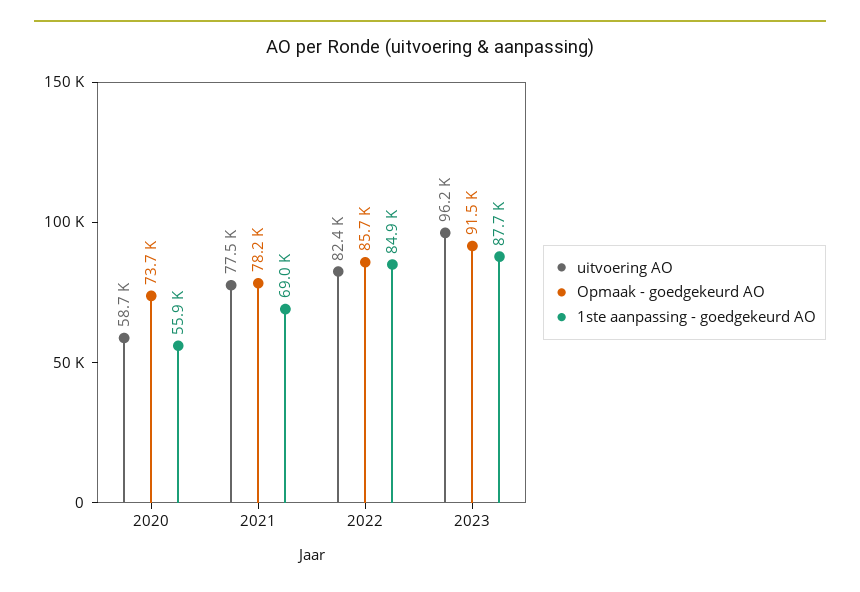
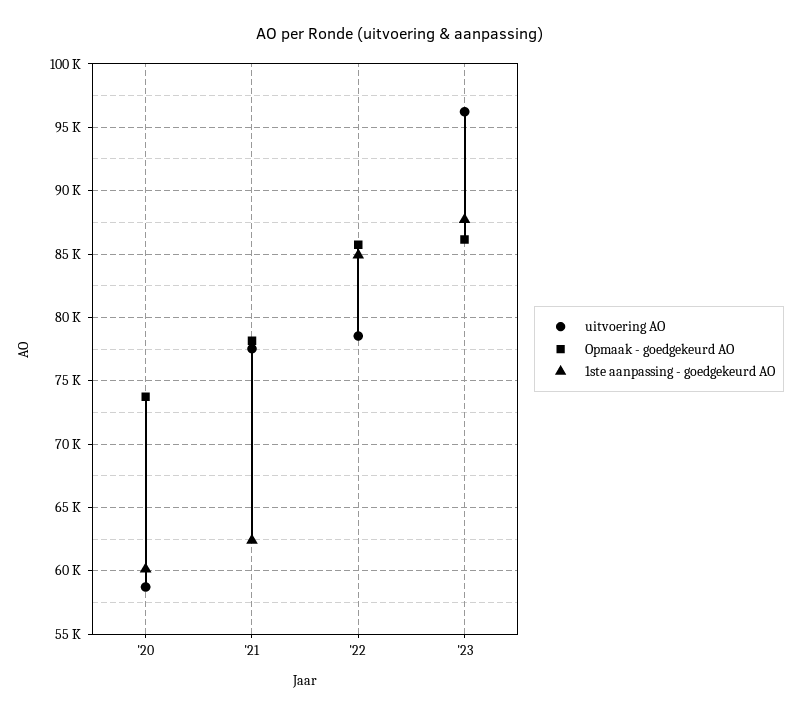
1ste aanpassing - goedgekeurd AO, 2020: 55900 -> 60000
1ste aanpassing - goedgekeurd AO, 2021: 69000 -> 62500
uitvoering AO, 2022: 82400 -> 78500
Opmaak - goedgekeurd AO, 2023: 91500 -> 86000

